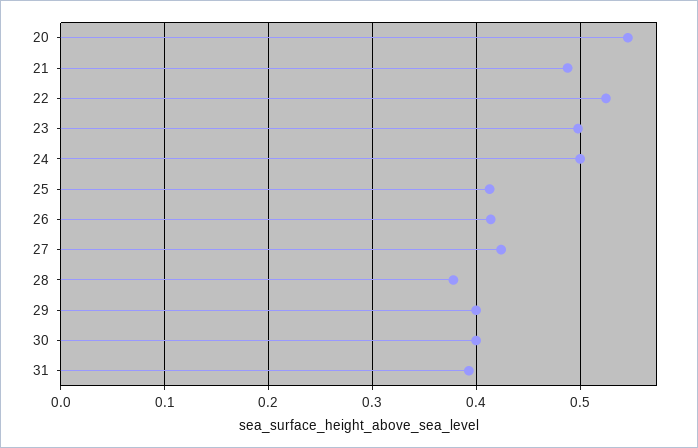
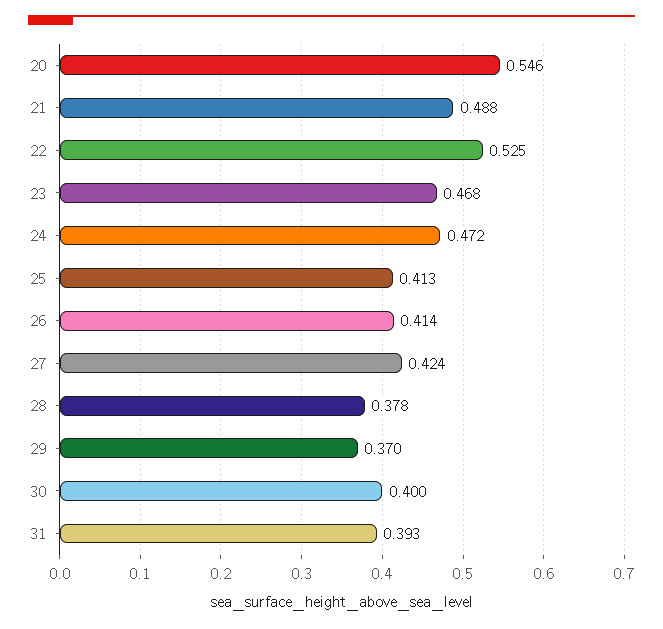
23: 0.5 -> 0.468
24: 0.5 -> 0.472
29: 0.4 -> 0.37

